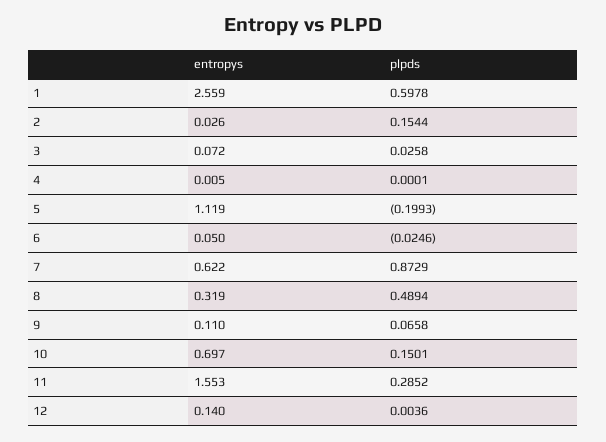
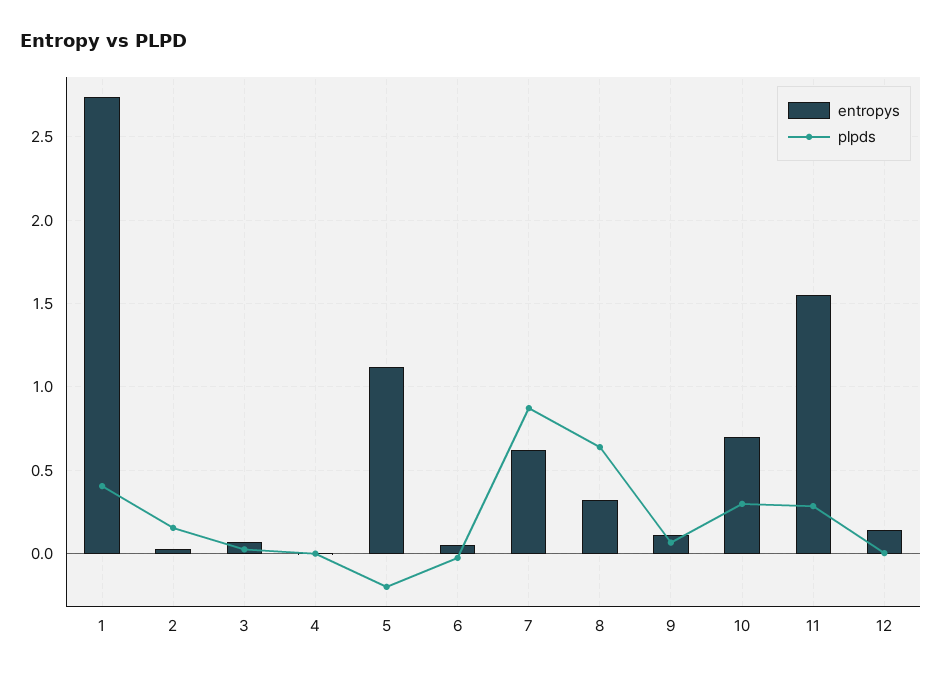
entropys, 1: 2.559 -> 2.75
plpds, 1: 0.5978 -> 0.4
plpds, 8: 0.4894 -> 0.65
plpds, 10: 0.1501 -> 0.3

